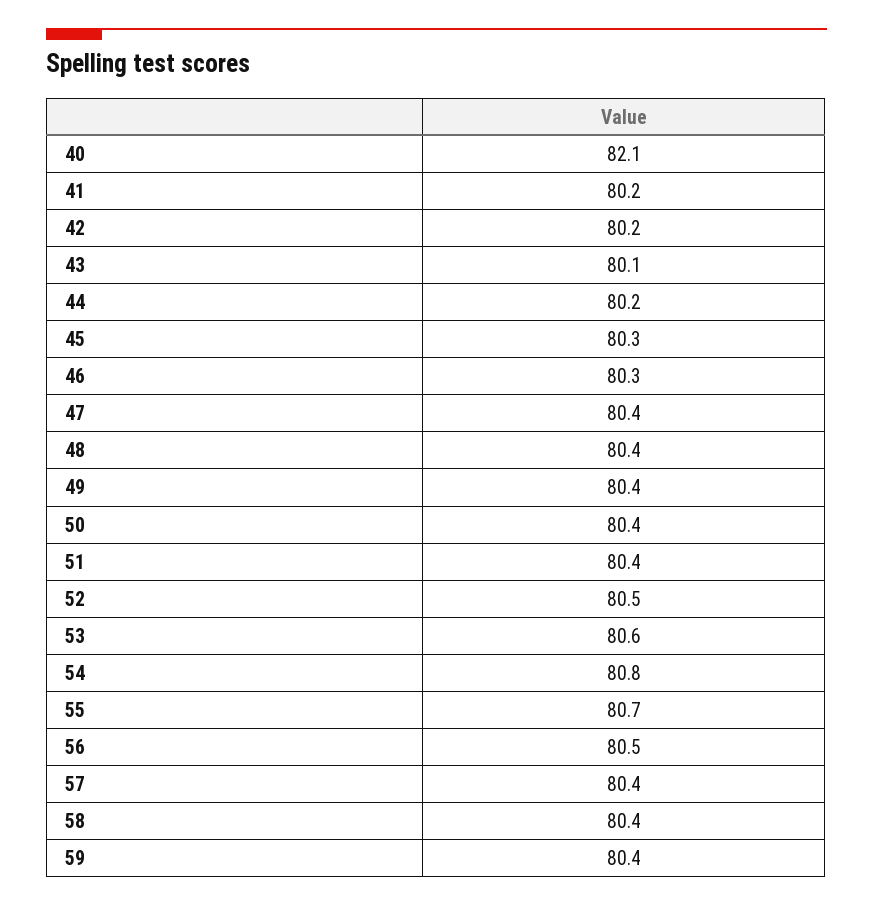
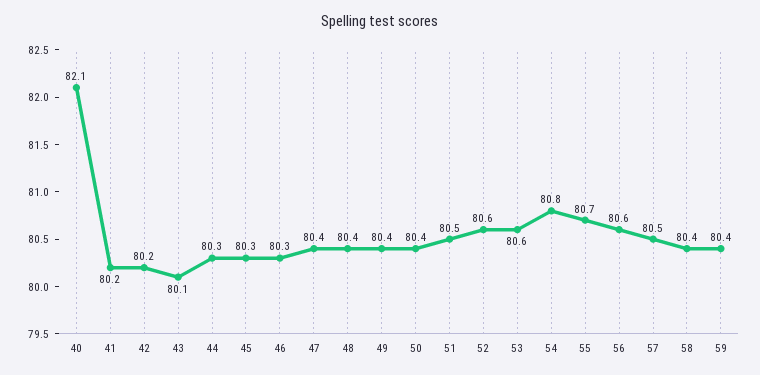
44: 80.2 -> 80.3
51: 80.4 -> 80.5
52: 80.5 -> 80.6
56: 80.5 -> 80.6
57: 80.4 -> 80.5

